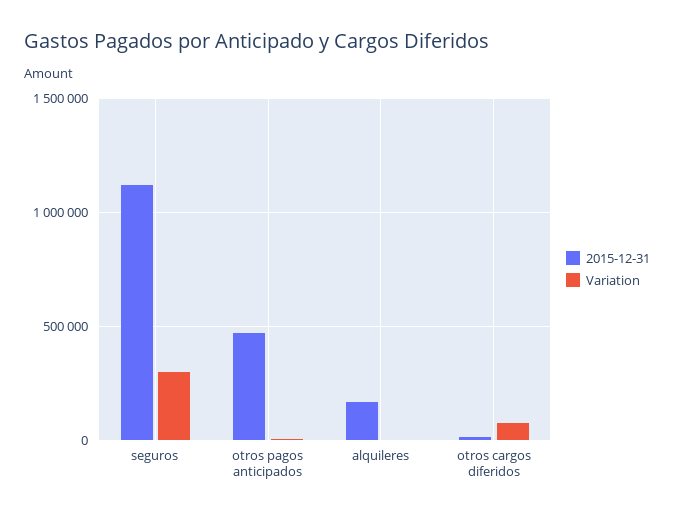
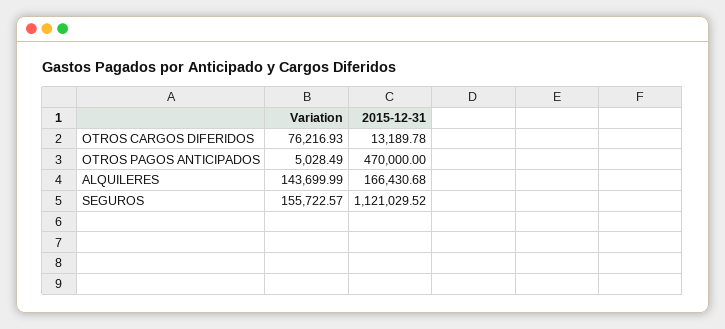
Variation, seguros: 300000 -> 155722.57
Variation, alquileres: 0 -> 143699.99

